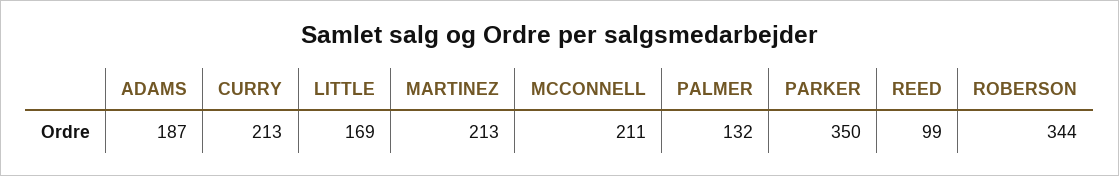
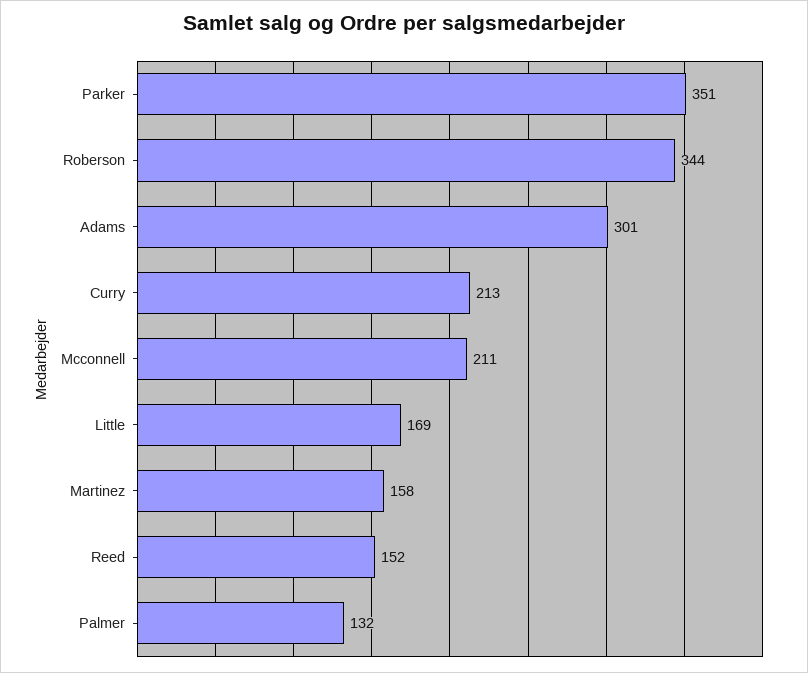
ADAMS: 187 -> 301
MARTINEZ: 213 -> 158
PARKER: 350 -> 351
REED: 99 -> 152

